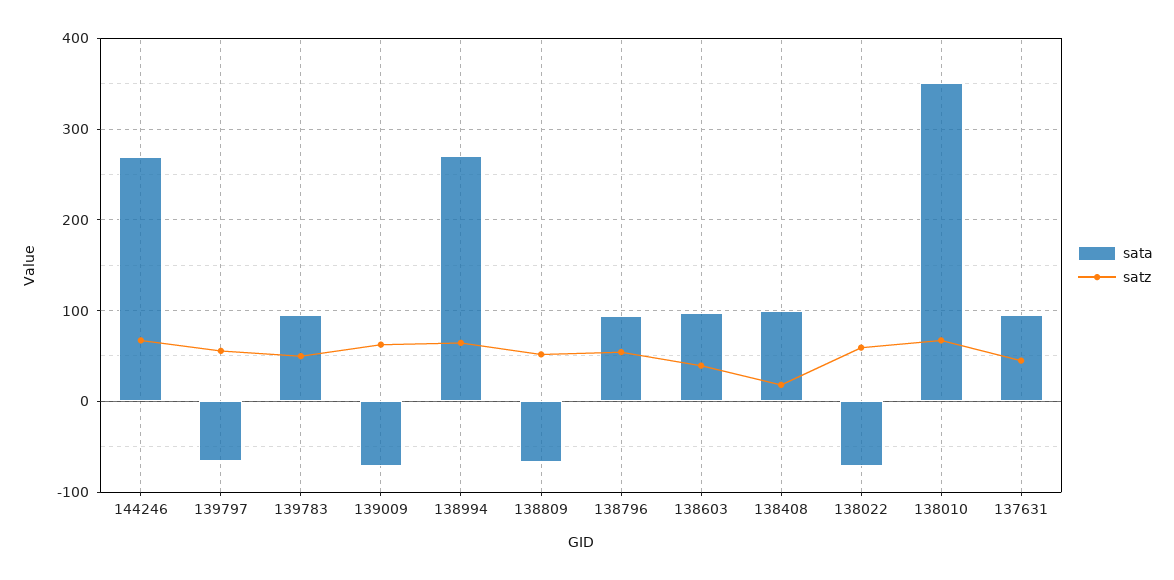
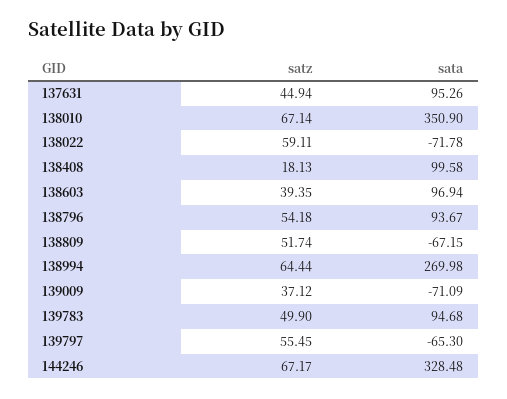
sata, 144246: 270 -> 328.48
satz, 139009: 60 -> 37.12

